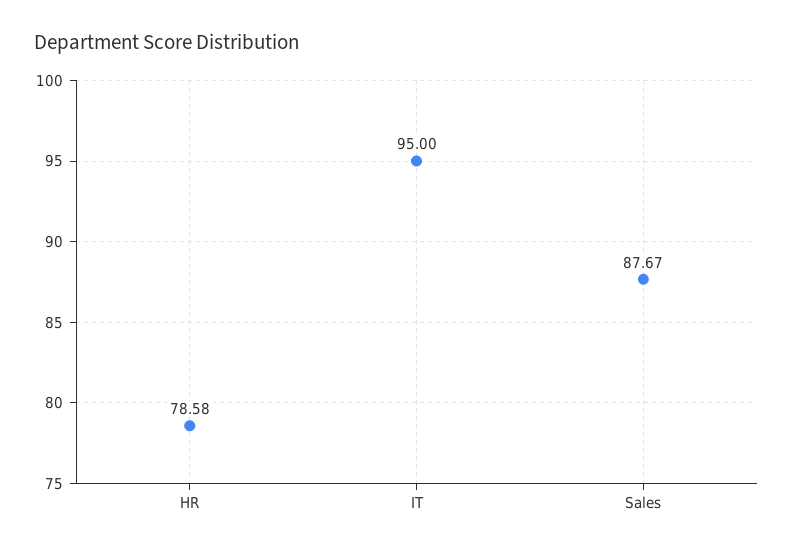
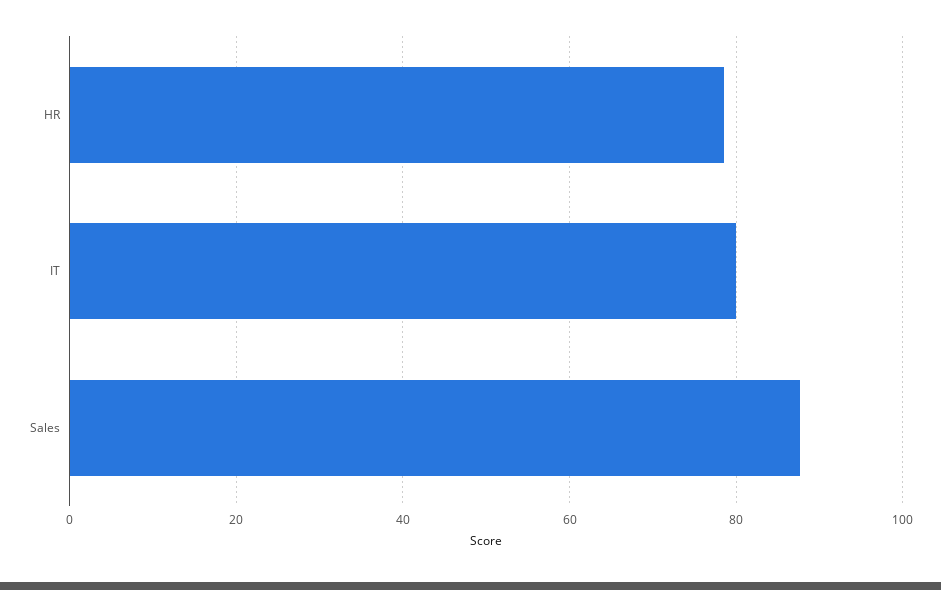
IT: 95 -> 80

